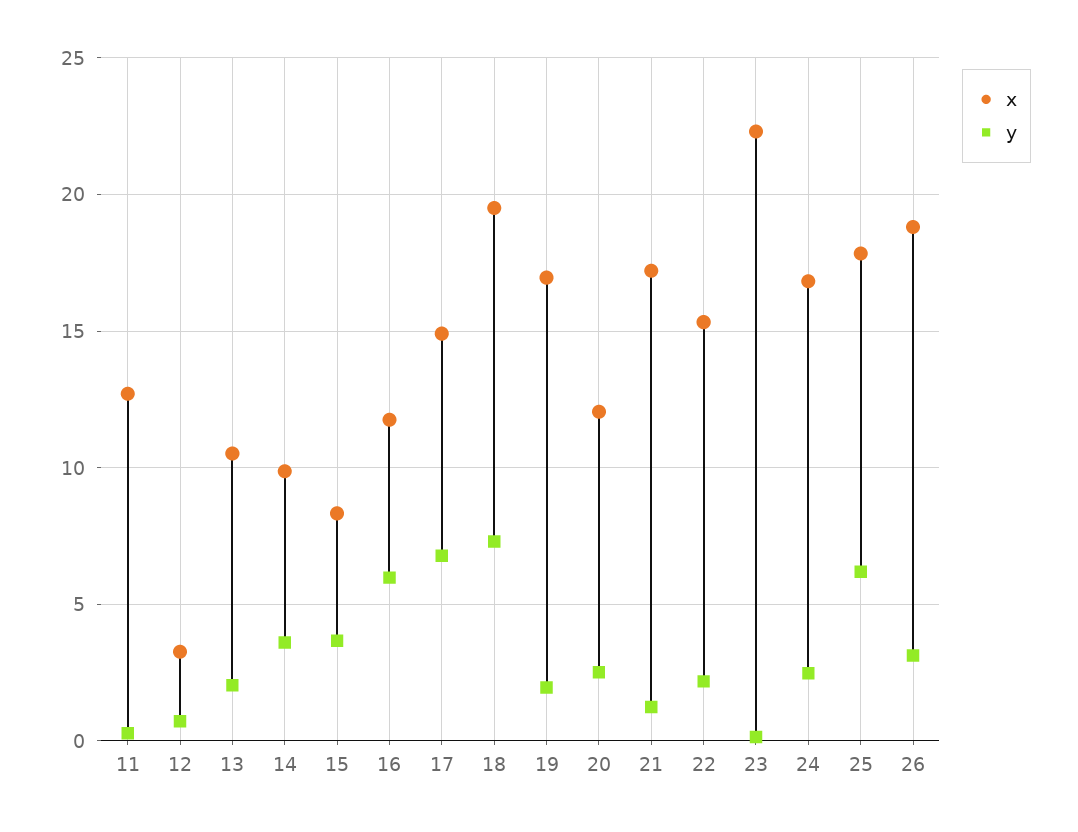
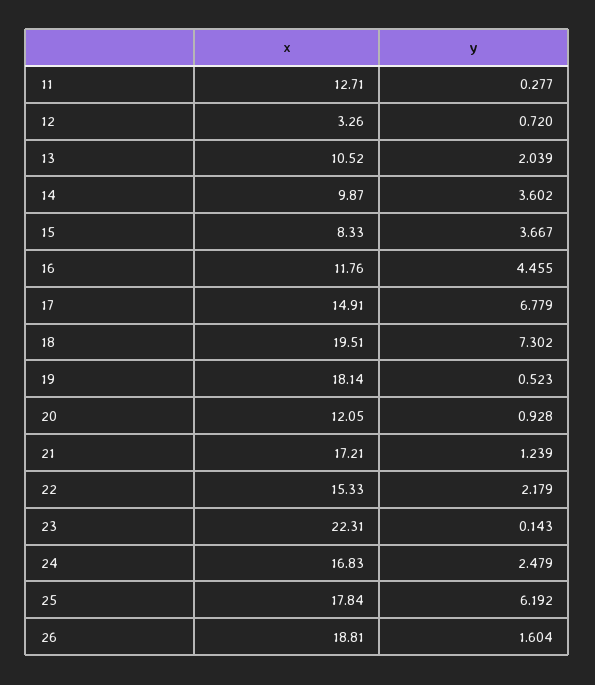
y, 16: 6 -> 4.455
x, 19: 17 -> 18.14
y, 19: 2 -> 0.523
y, 20: 2.5 -> 0.928
y, 26: 3 -> 1.604

